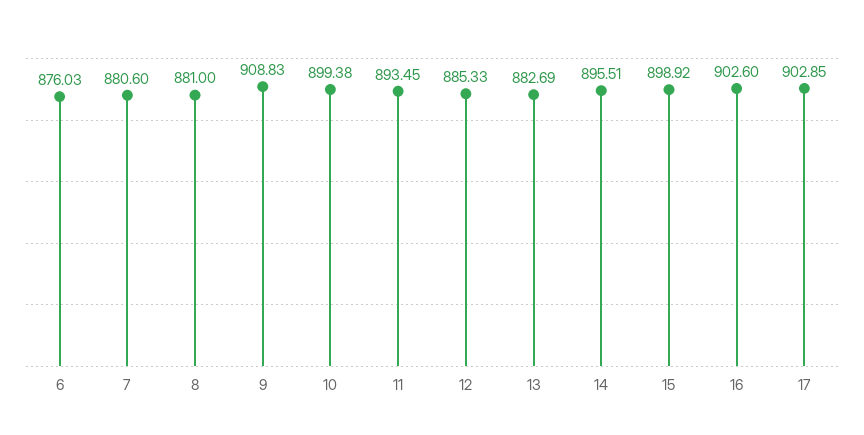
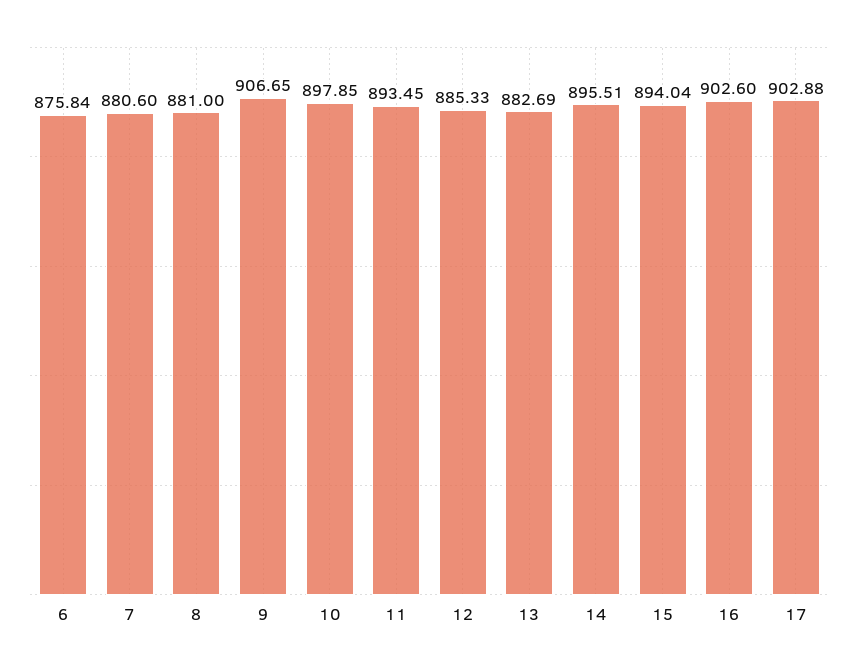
6: 876.03 -> 875.84
9: 908.83 -> 906.65
10: 899.38 -> 897.85
15: 898.92 -> 894.04
17: 902.85 -> 902.88

